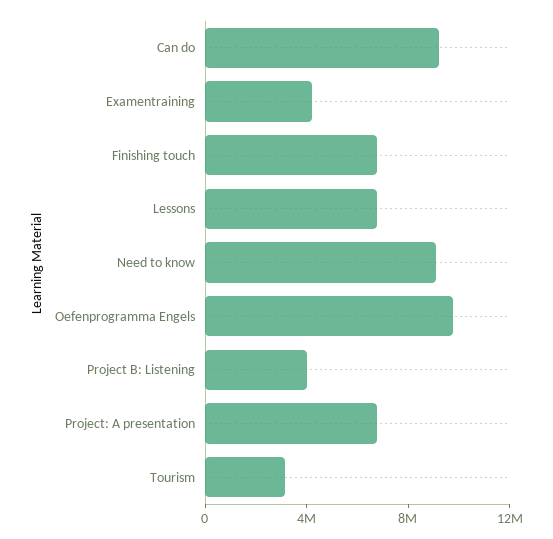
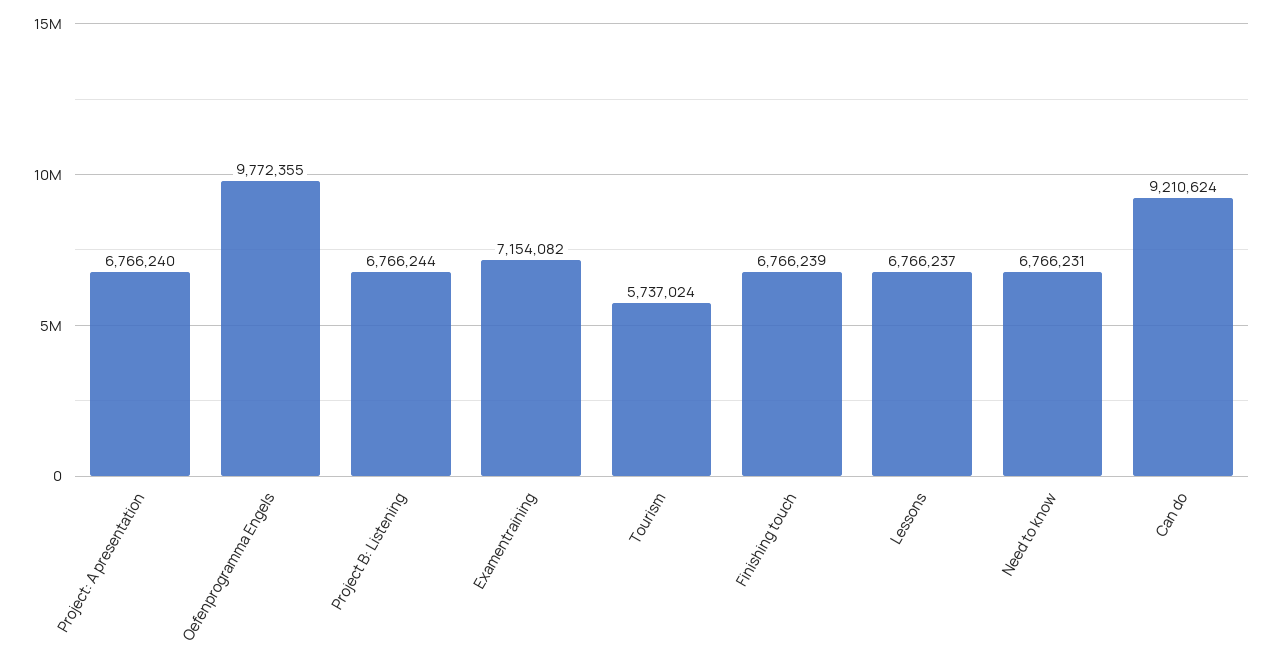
Examentraining: 4000000 -> 7154082
Need to know: 9000000 -> 6766231
Project B: Listening: 4000000 -> 6766244
Tourism: 3000000 -> 5737024

